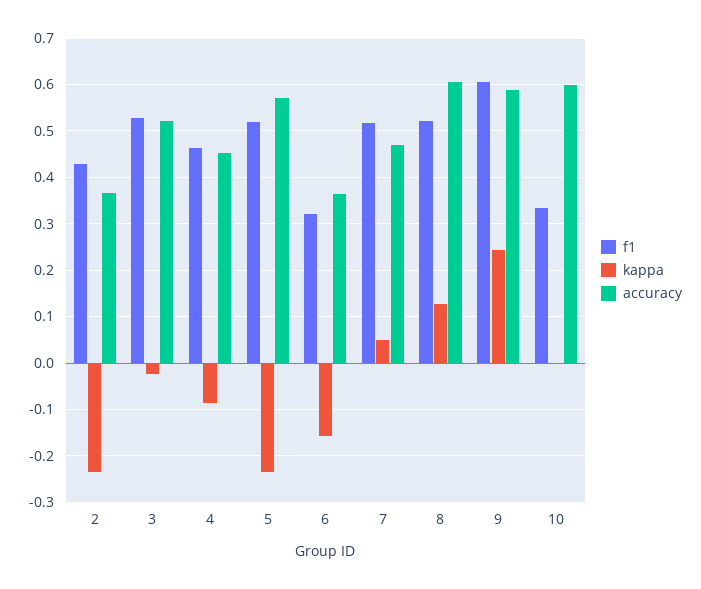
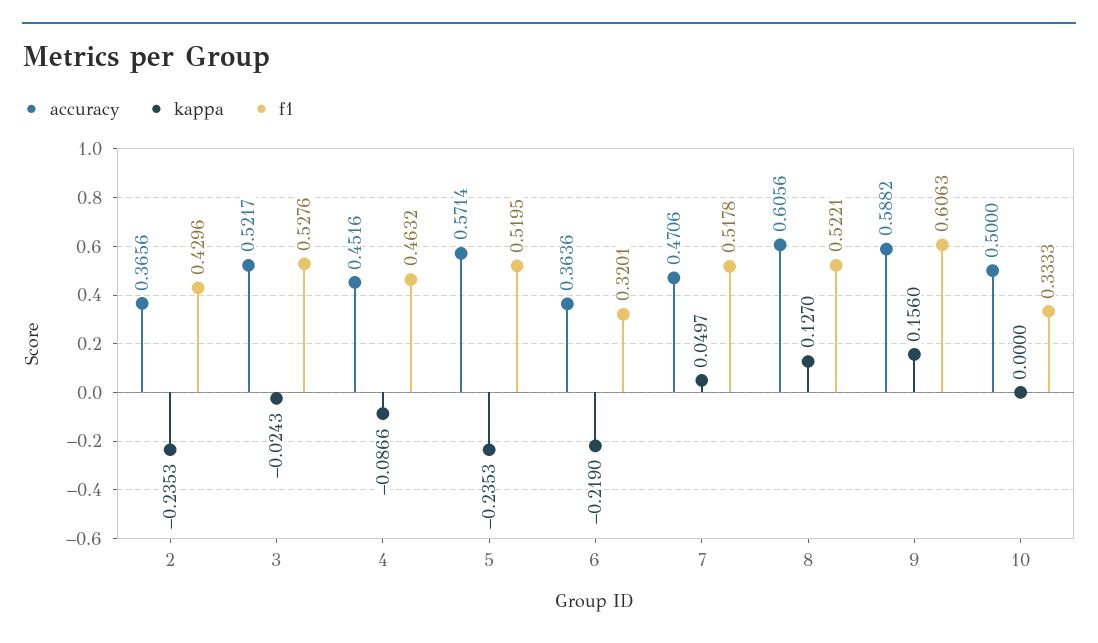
kappa, 6: -0.16 -> -0.219
kappa, 9: 0.24 -> 0.156
accuracy, 10: 0.6 -> 0.5

